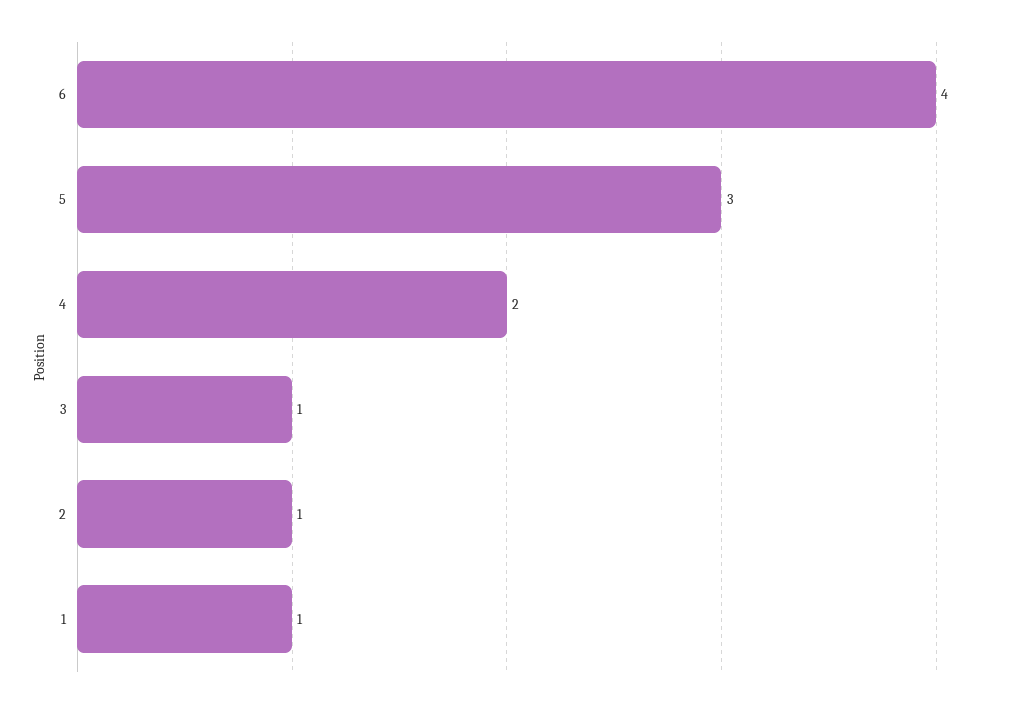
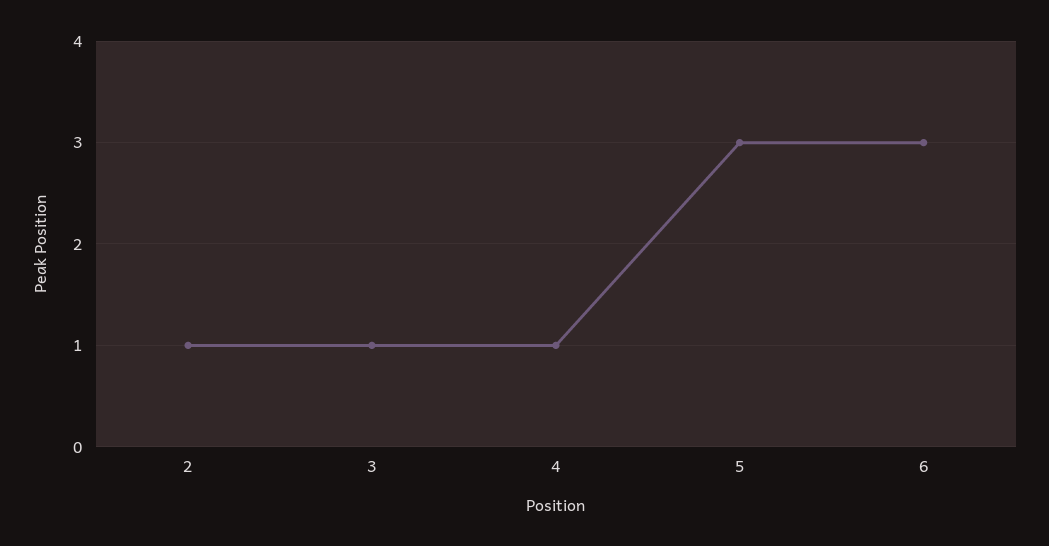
6: 4 -> 3
4: 2 -> 1
1: 1 -> none

